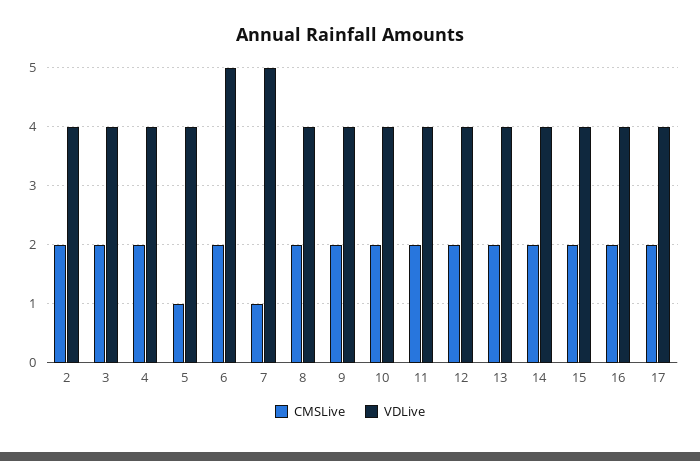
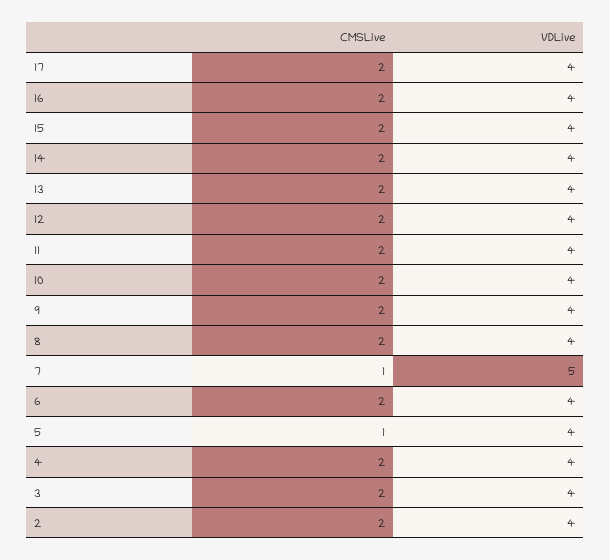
VDLive, 6: 5 -> 4

